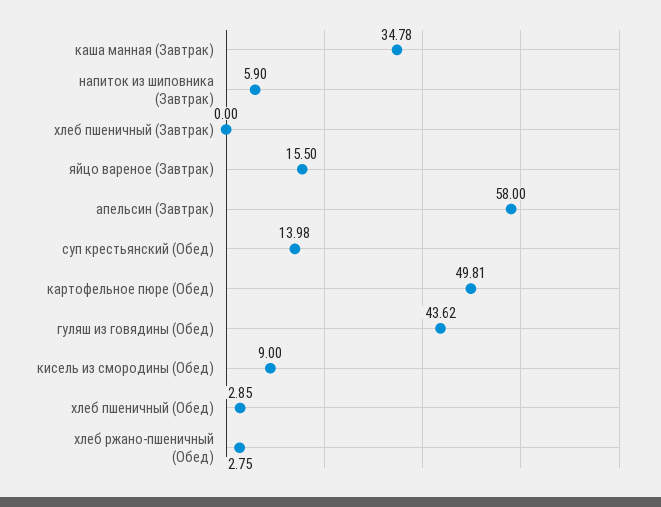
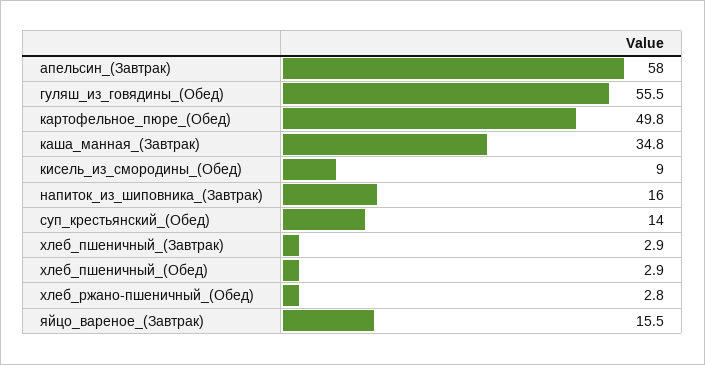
напиток из шиповника (Завтрак): 5.9 -> 16
хлеб пшеничный (Завтрак): 0 -> 2.9
гуляш из говядины (Обед): 43.62 -> 55.5

